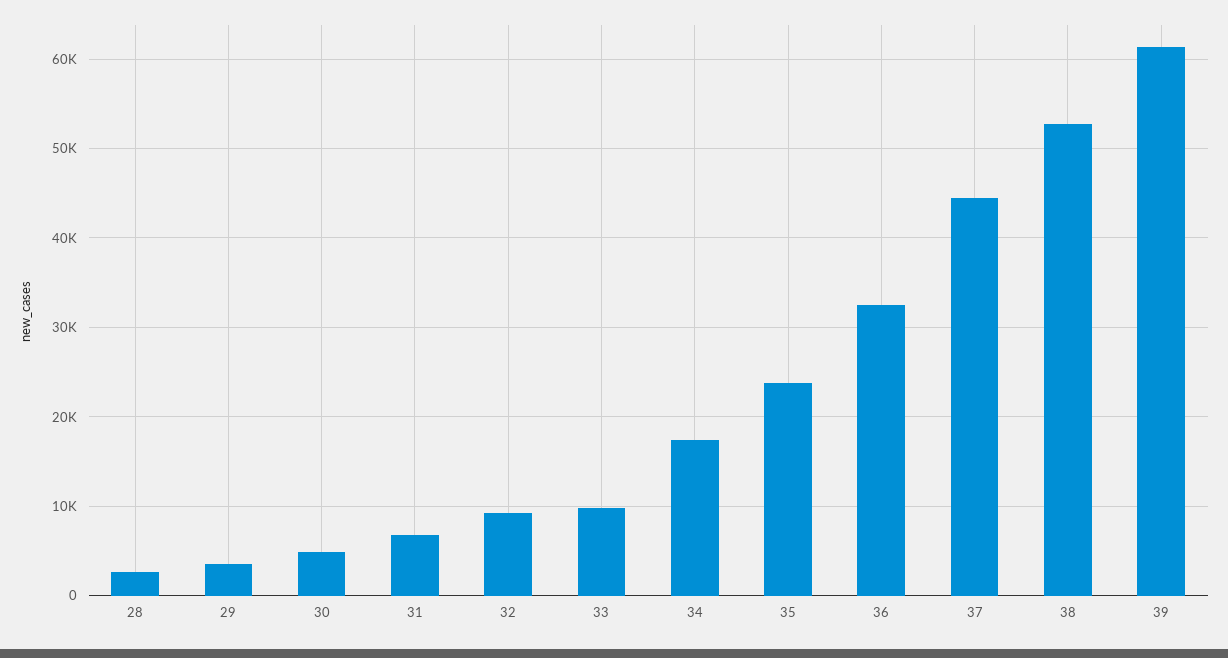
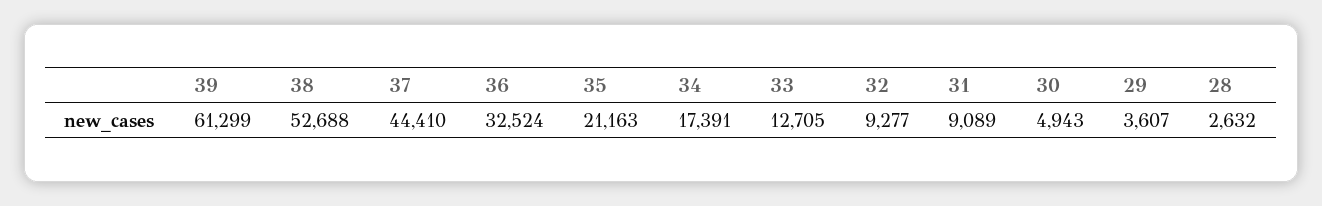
31: 7000 -> 9089
33: 10000 -> 12705
35: 24000 -> 21163

